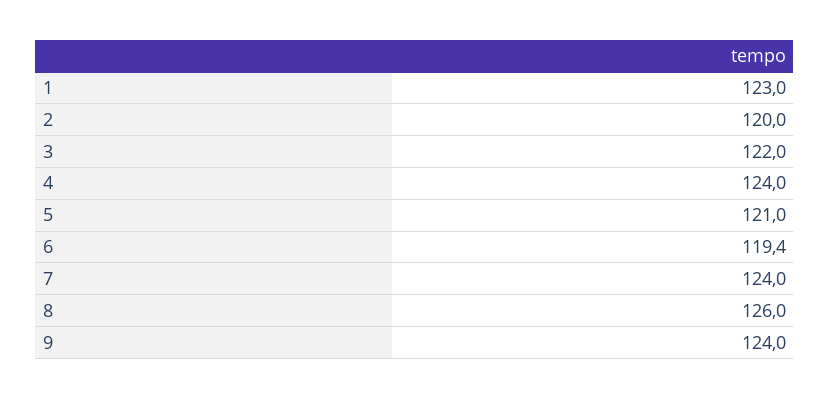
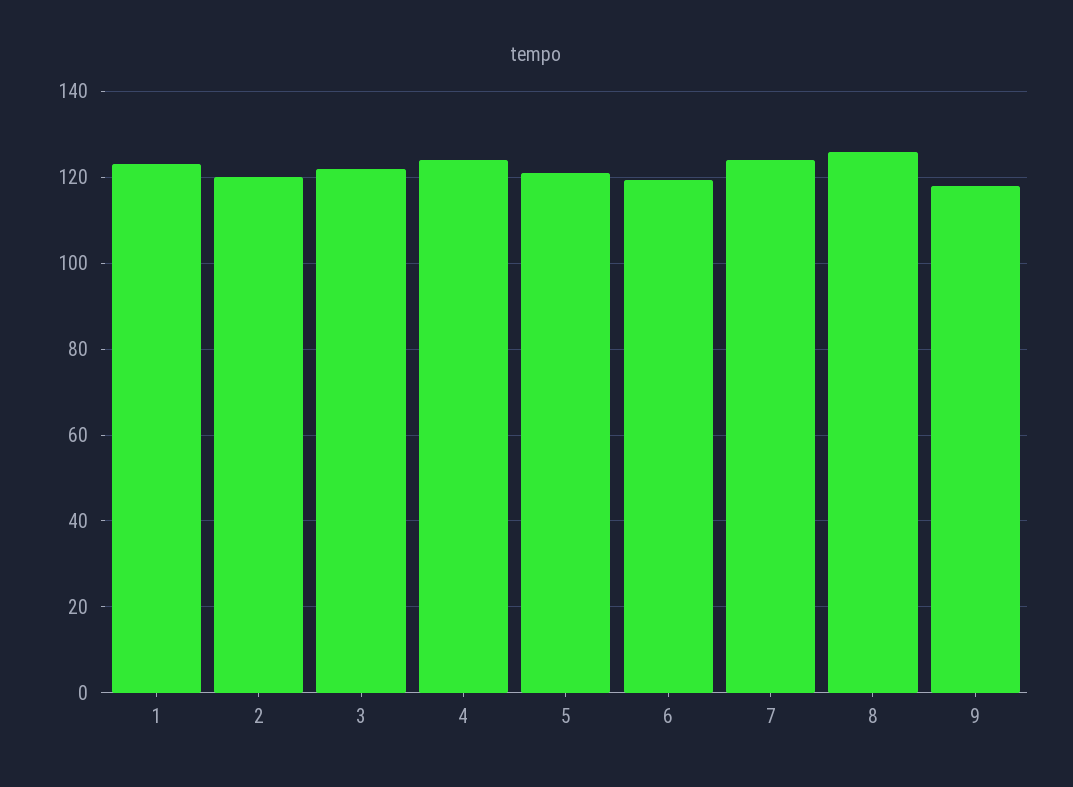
9: 124 -> 118

